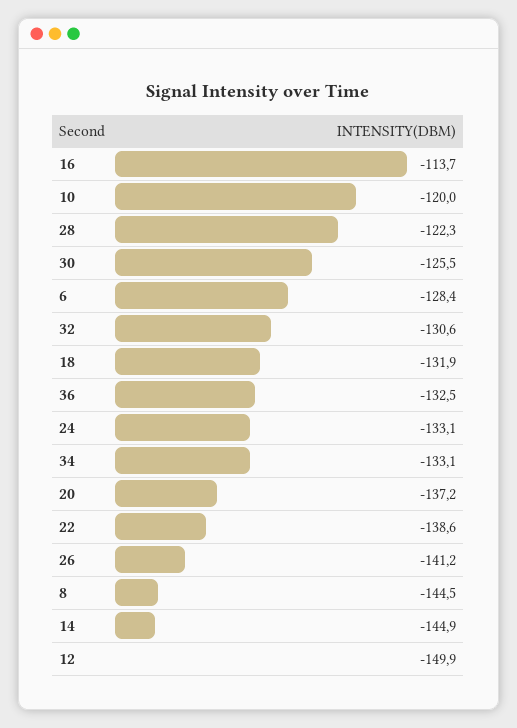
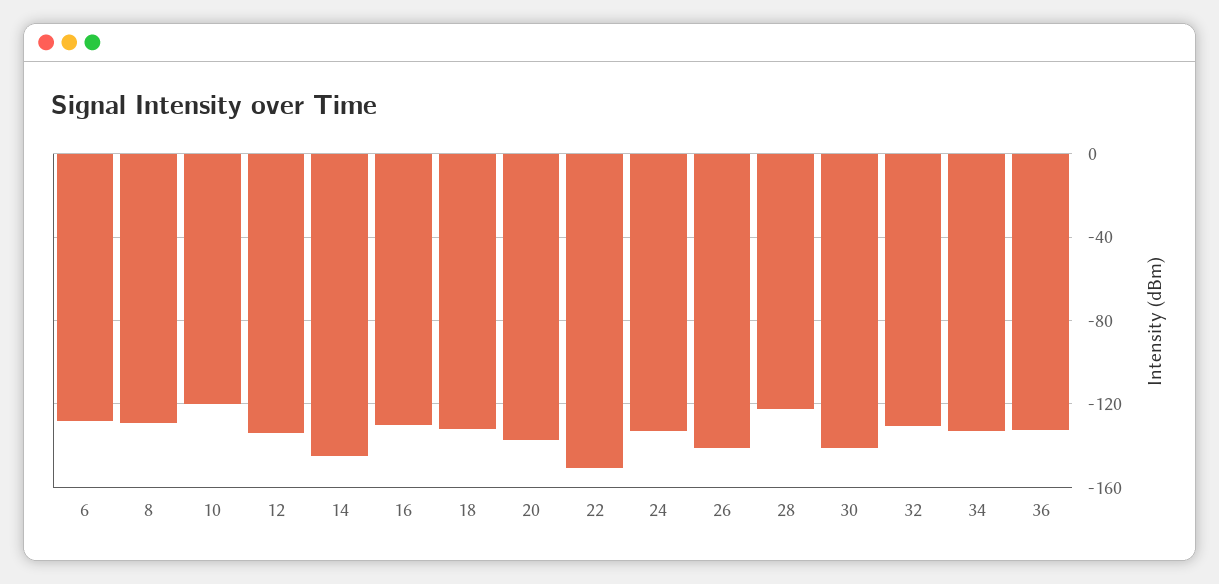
16: -113.7 -> -130
30: -125.5 -> -140
22: -138.6 -> -150
8: -144.5 -> -130
12: -149.9 -> -135

